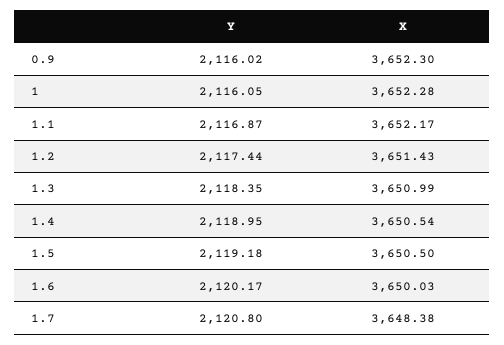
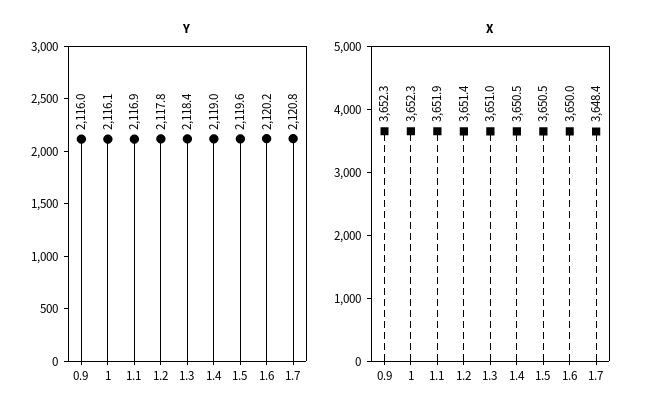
X, 1.1: 3652.17 -> 3651.9
Y, 1.2: 2117.44 -> 2117.8
Y, 1.5: 2119.18 -> 2119.6

